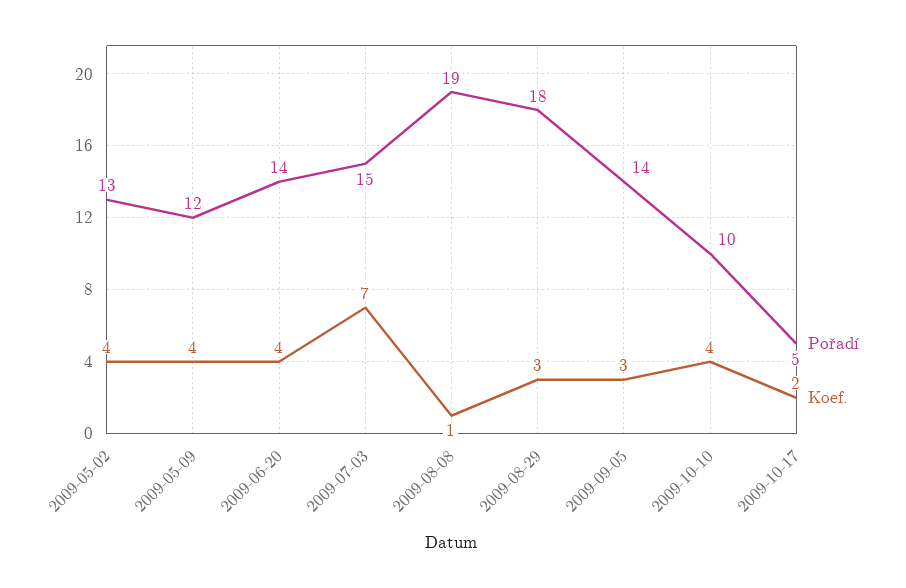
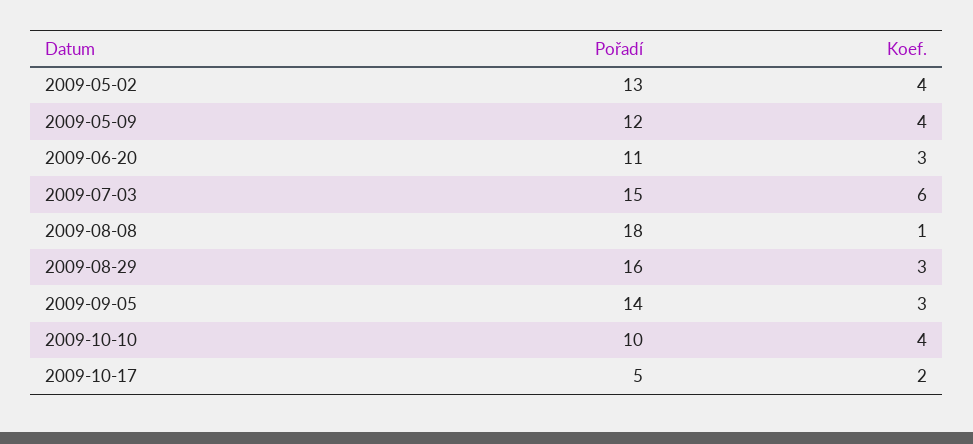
Pořadí, 2009-06-20: 14 -> 11
Koef., 2009-06-20: 4 -> 3
Koef., 2009-07-03: 7 -> 6
Pořadí, 2009-08-08: 19 -> 18
Pořadí, 2009-08-29: 18 -> 16

